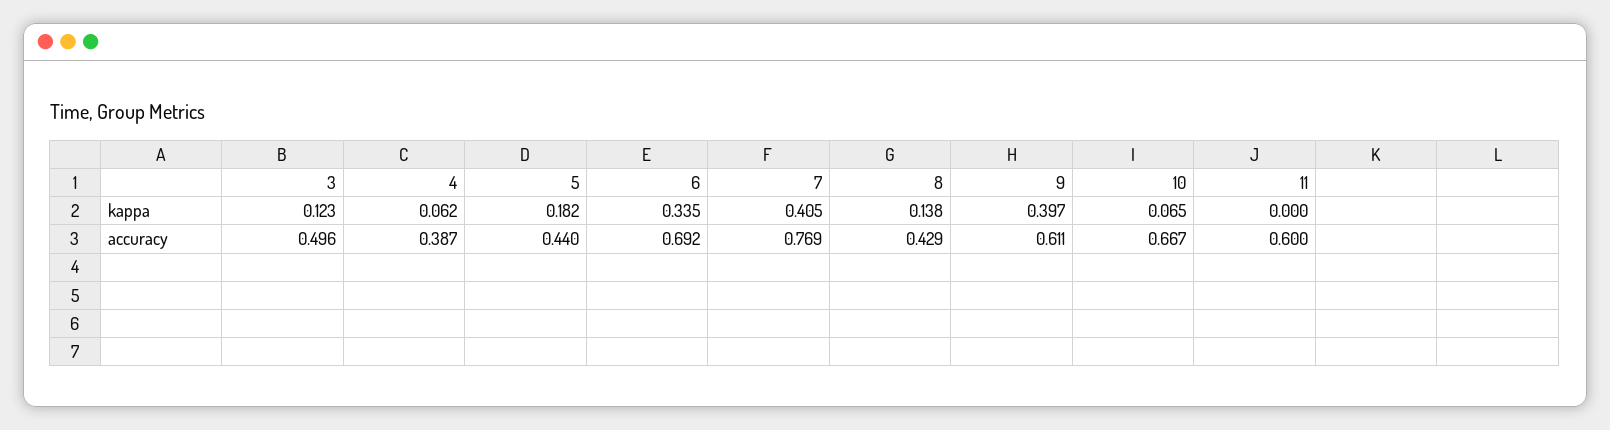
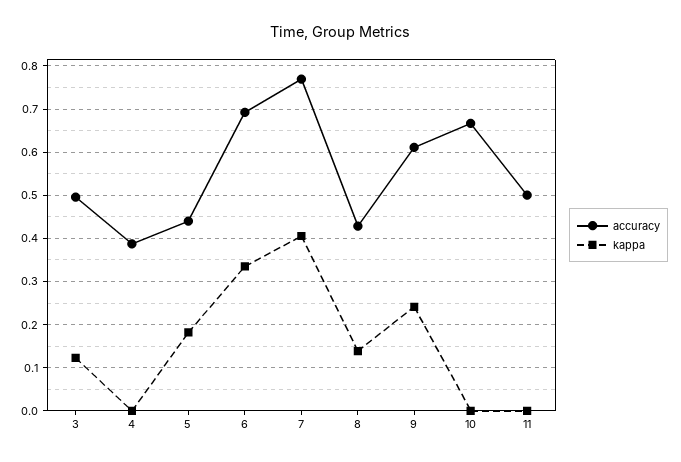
kappa, 4: 0.062 -> 0
kappa, 9: 0.397 -> 0.24
kappa, 10: 0.065 -> 0
accuracy, 11: 0.6 -> 0.5

